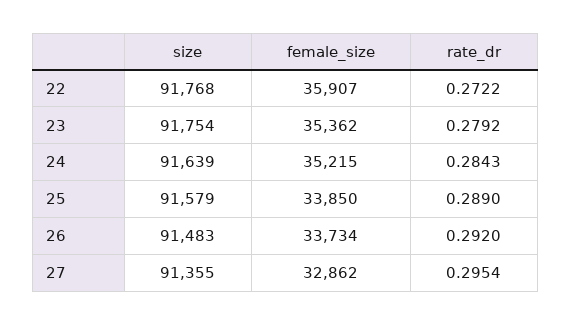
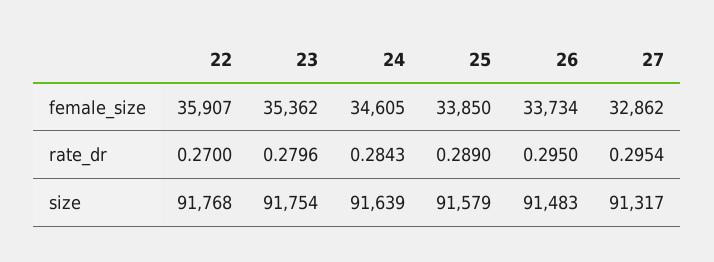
rate_dr, 22: 0.2722 -> 0.27
rate_dr, 23: 0.2792 -> 0.2796
female_size, 24: 35215 -> 34605
rate_dr, 26: 0.292 -> 0.295
size, 27: 91355 -> 91317

